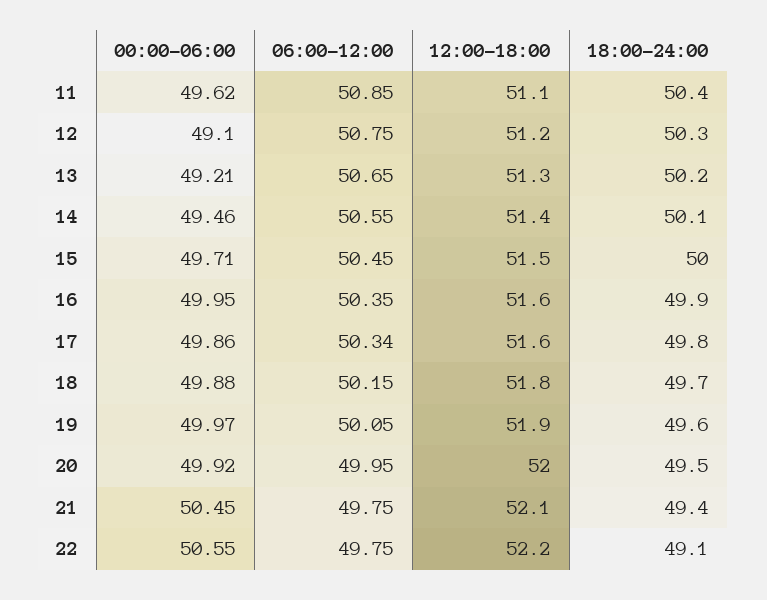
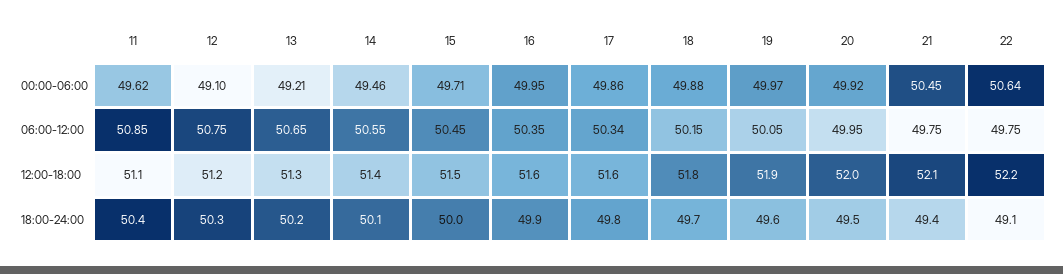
00:00-06:00, 22: 50.55 -> 50.64

